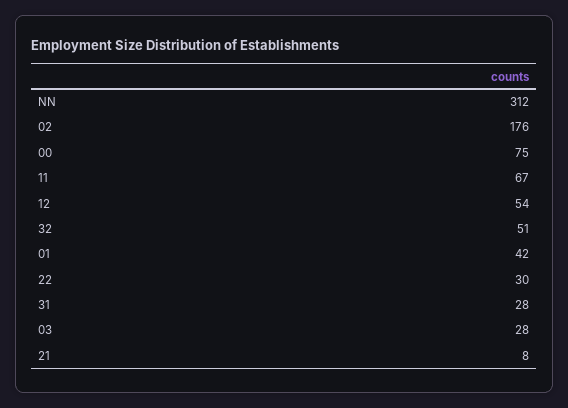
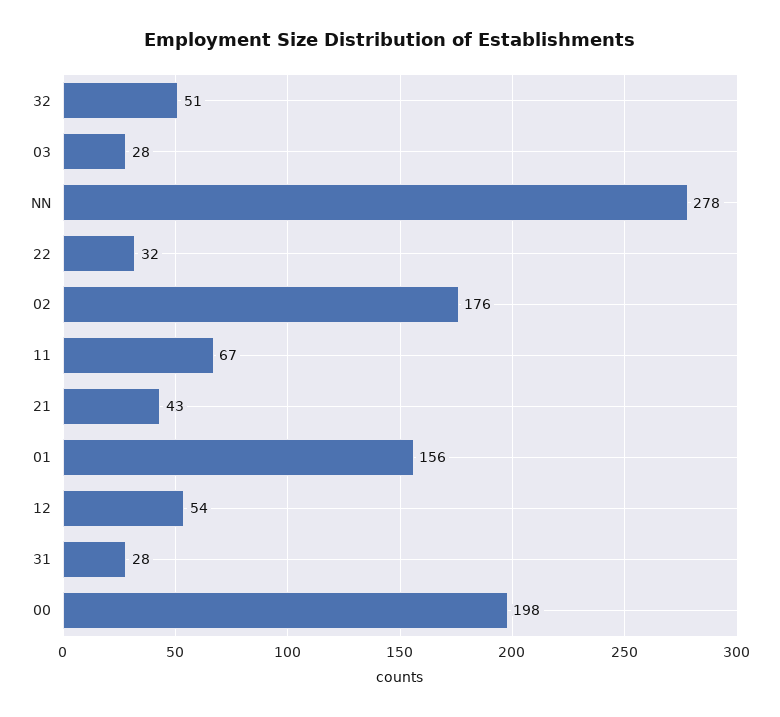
NN: 312 -> 278
00: 75 -> 198
01: 42 -> 156
22: 30 -> 32
21: 8 -> 43

